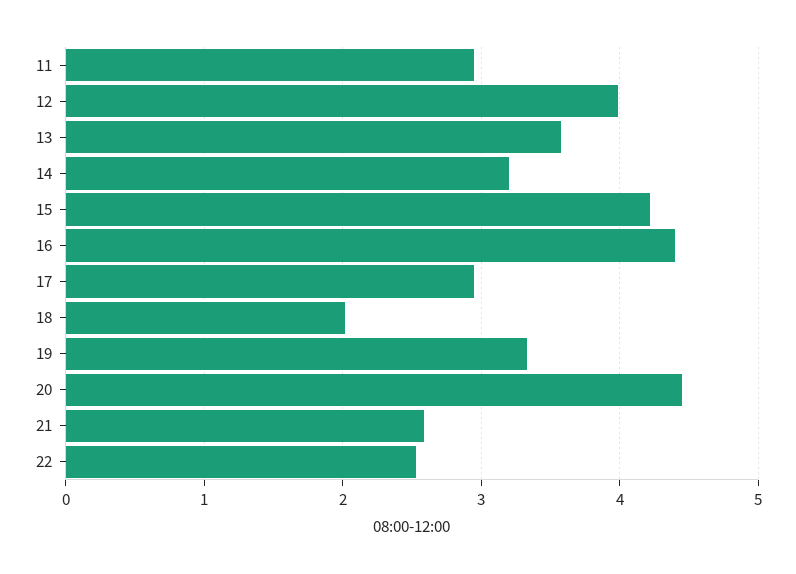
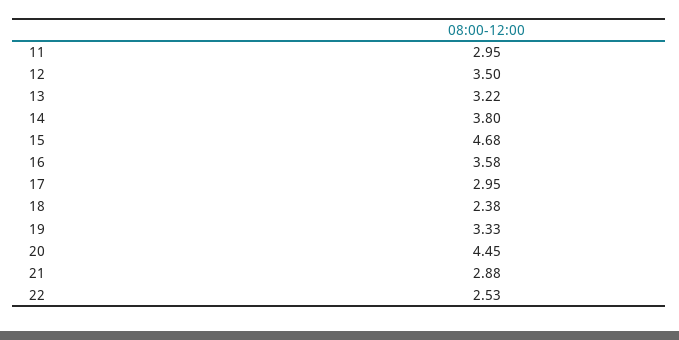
12: 4 -> 3.5
13: 3.6 -> 3.22
14: 3.2 -> 3.8
15: 4.2 -> 4.68
16: 4.4 -> 3.58
18: 2 -> 2.38
21: 2.6 -> 2.88

